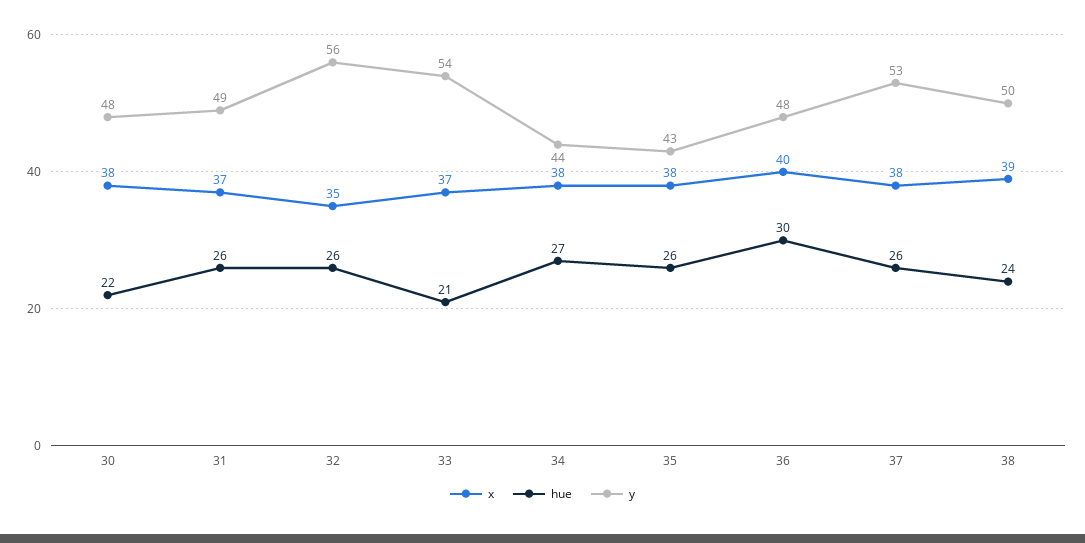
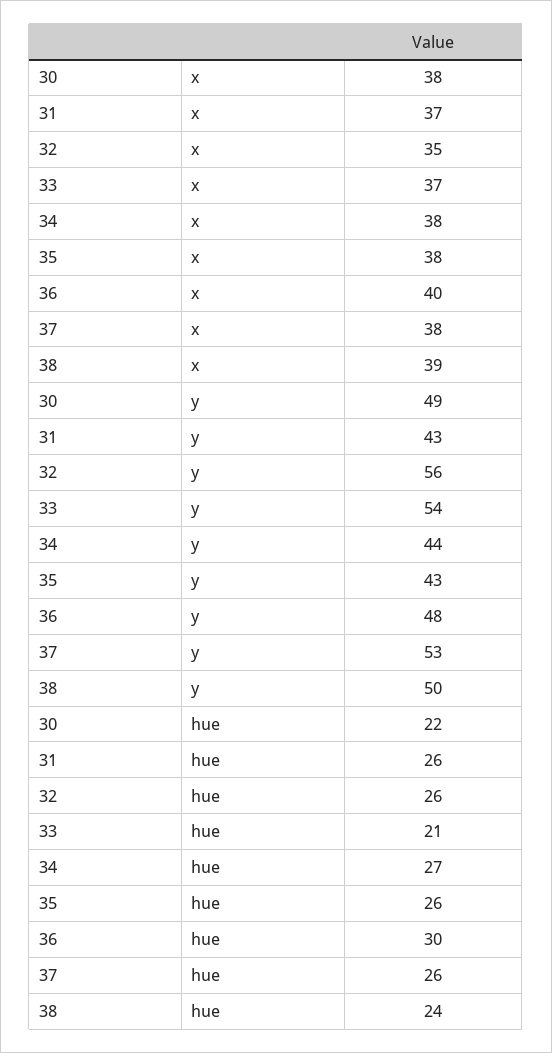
y, 30: 48 -> 49
y, 31: 49 -> 43

